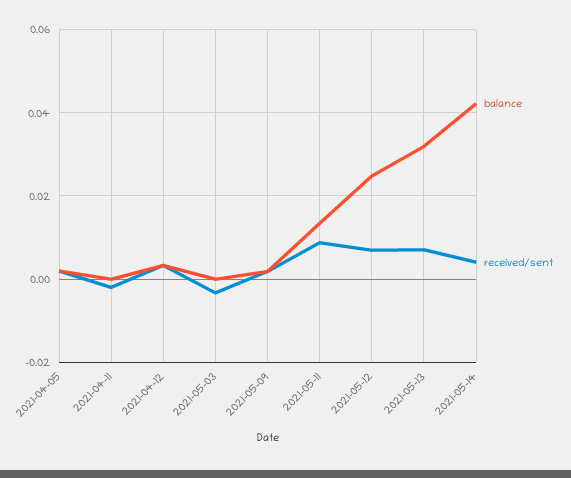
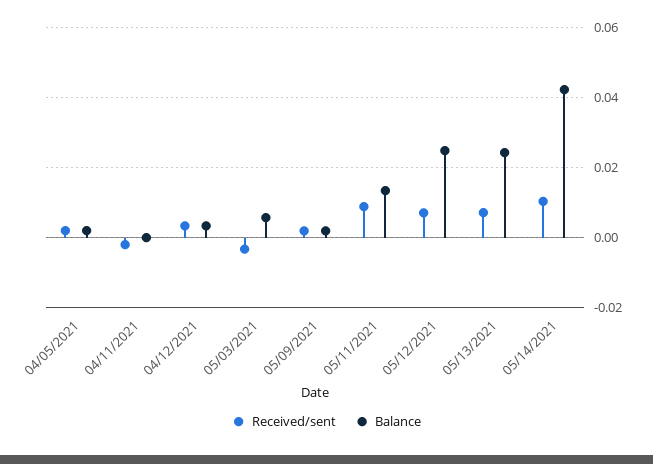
balance, 2021-05-03: 0 -> 0.006
balance, 2021-05-13: 0.032 -> 0.024
received/sent, 2021-05-14: 0.004 -> 0.01

